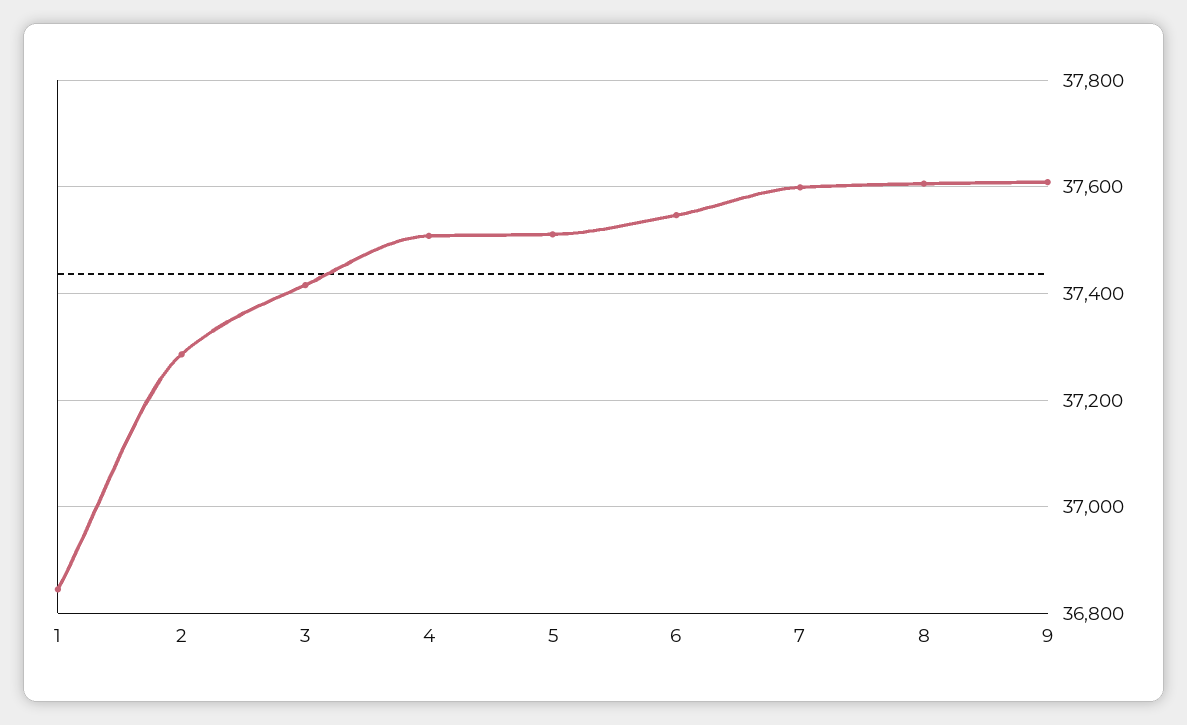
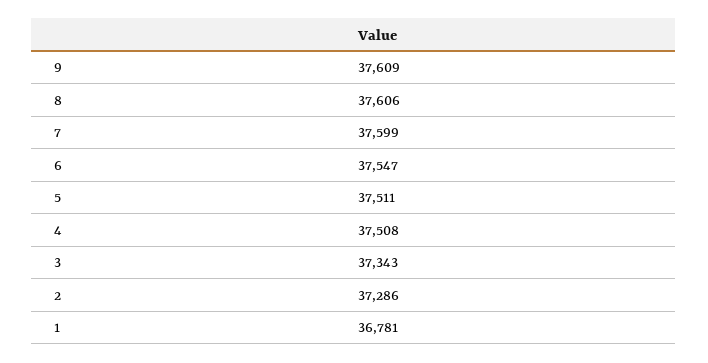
1: 36840 -> 36781
3: 37420 -> 37343

